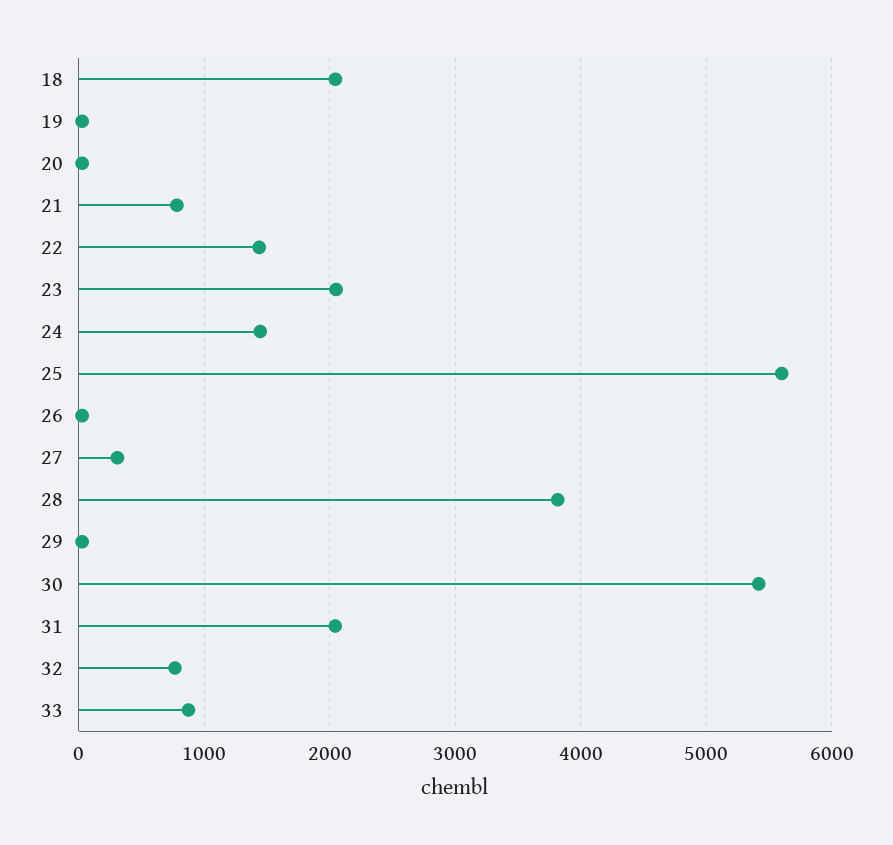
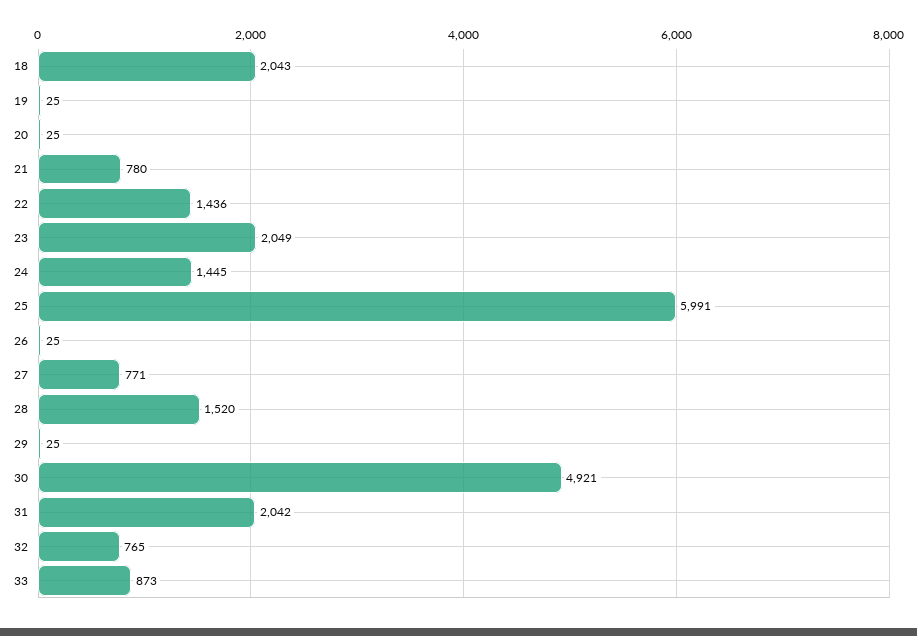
25: 5600 -> 5991
27: 300 -> 771
28: 3800 -> 1520
30: 5400 -> 4921

